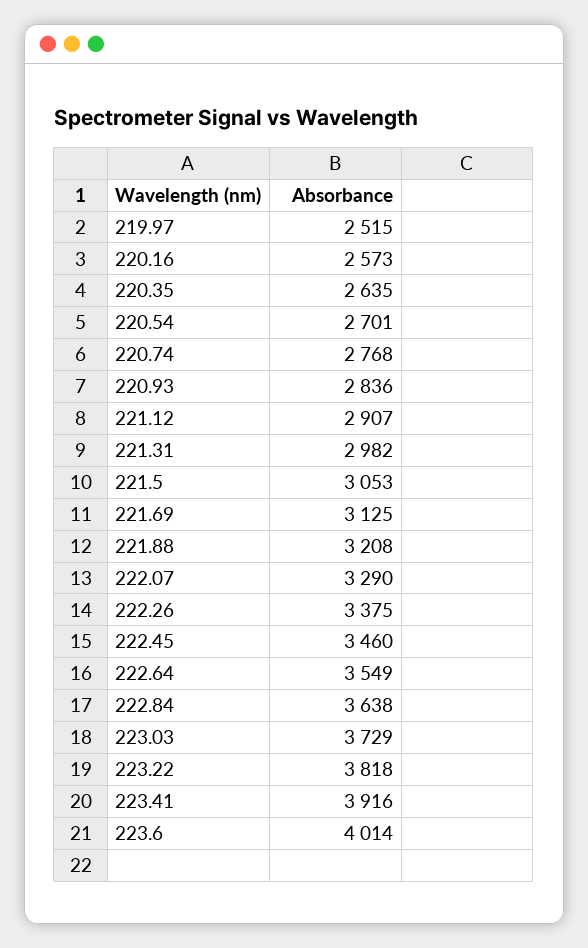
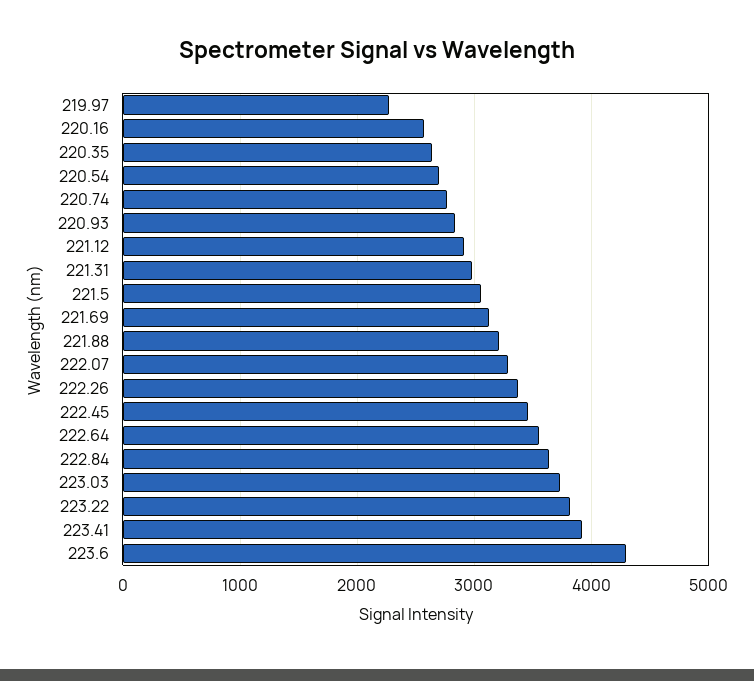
219.97: 2515 -> 2300
223.6: 4014 -> 4300

